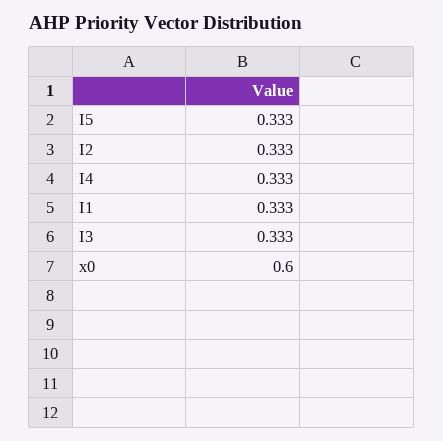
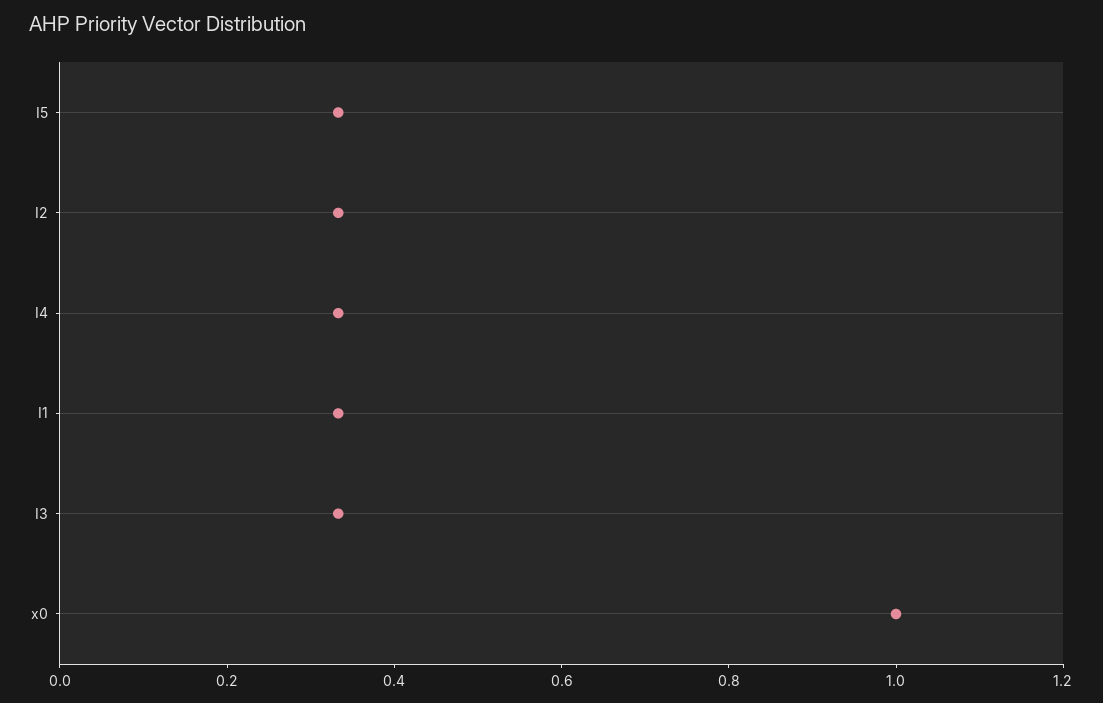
x0: 0.6 -> 1

